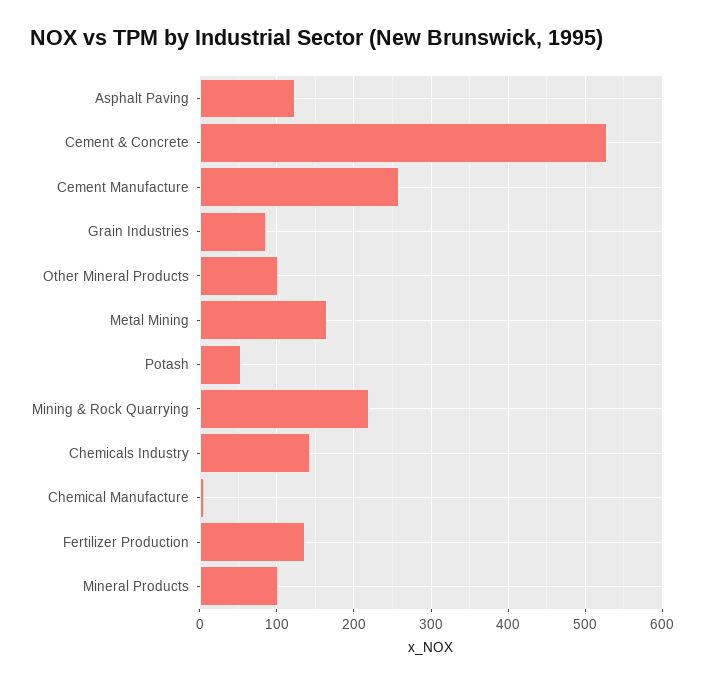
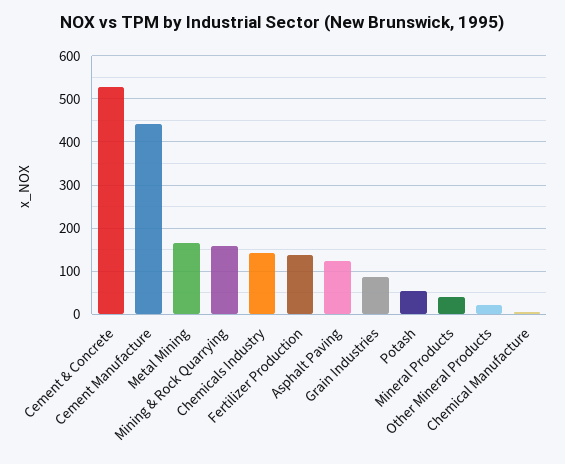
Cement Manufacture: 260 -> 440
Other Mineral Products: 100 -> 20
Mining & Rock Quarrying: 220 -> 160
Mineral Products: 100 -> 40

